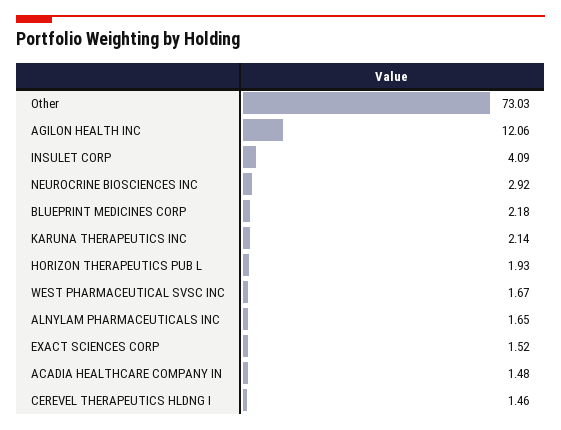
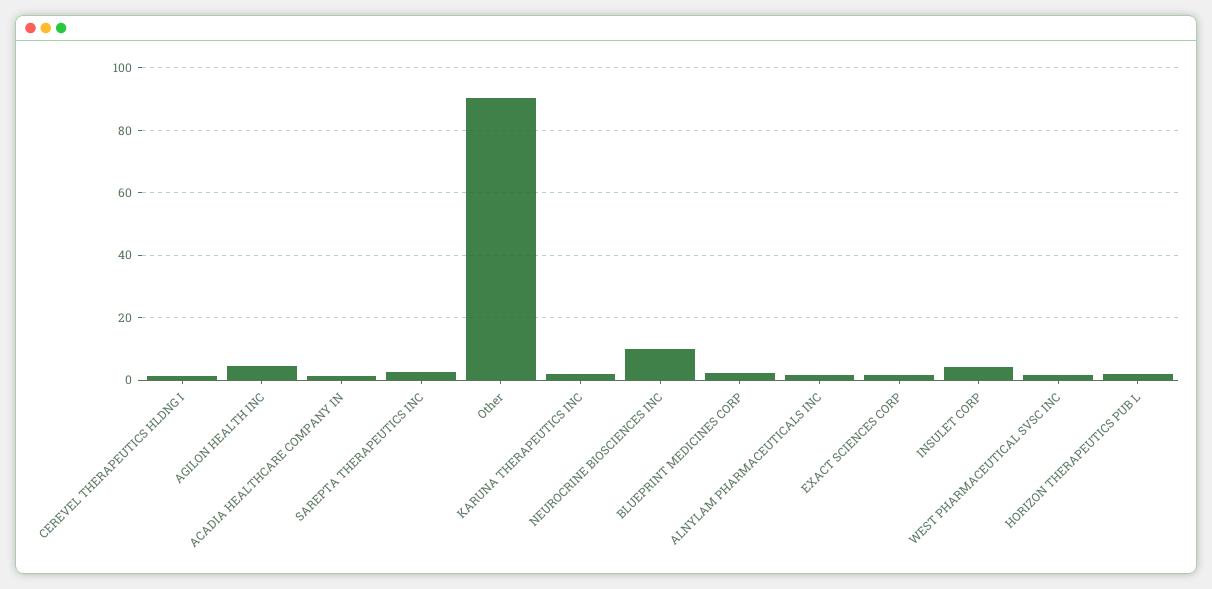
Other: 73.03 -> 90
AGILON HEALTH INC: 12.06 -> 4
NEUROCRINE BIOSCIENCES INC: 2.92 -> 10
SAREPTA THERAPEUTICS INC: none -> 2

